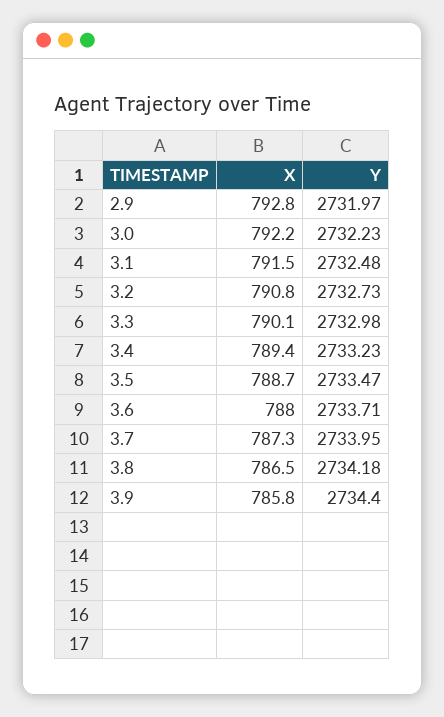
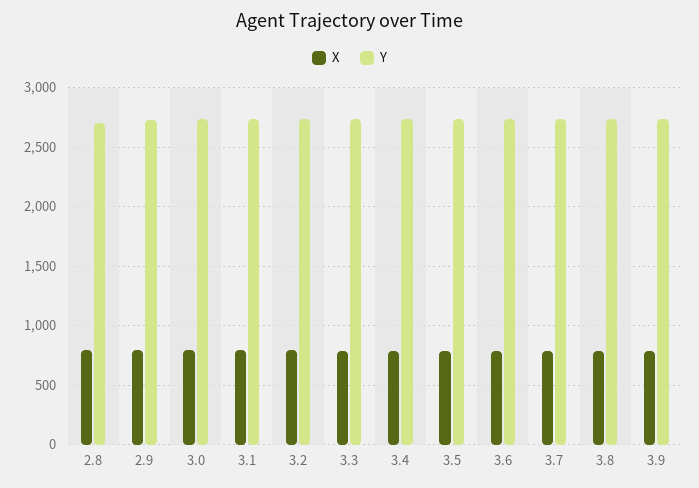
X, 2.8: none -> 800
Y, 2.8: none -> 2700

